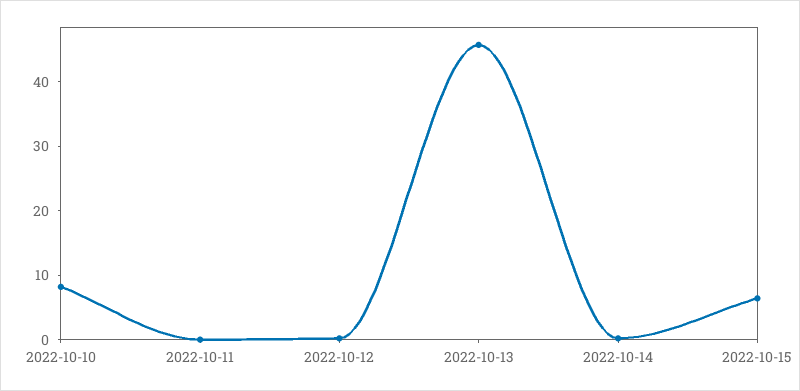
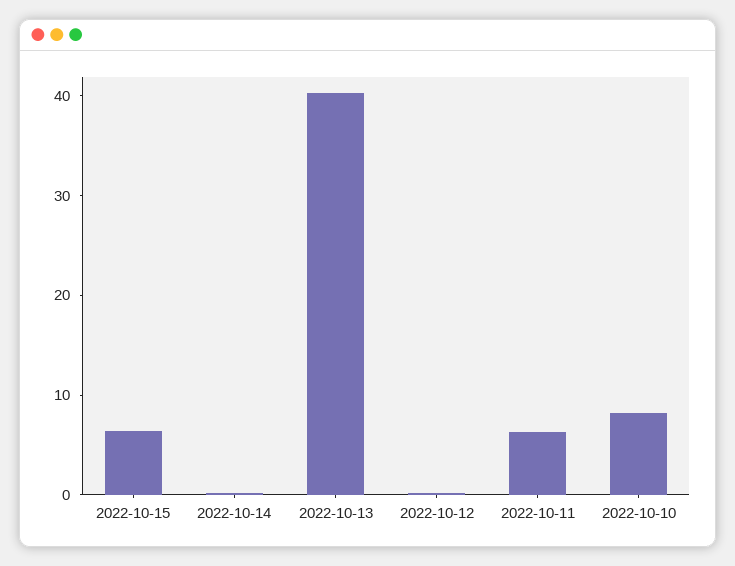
2022-10-11: 0 -> 6
2022-10-13: 46 -> 40

